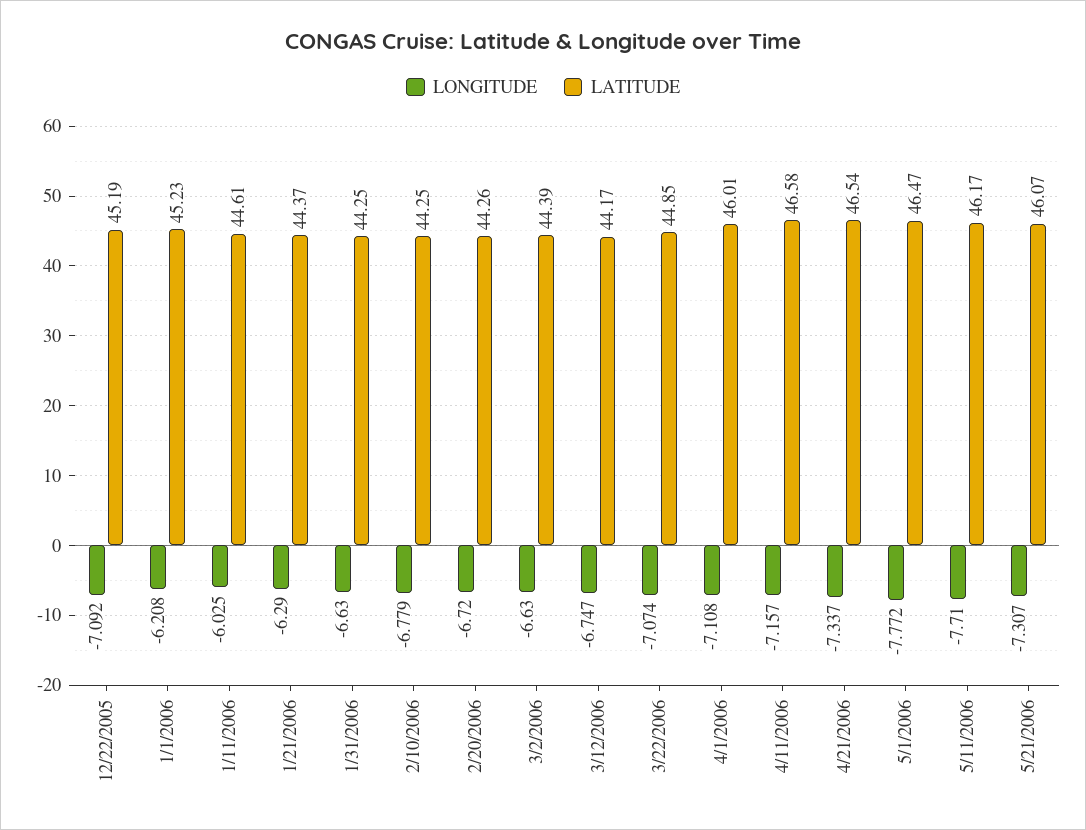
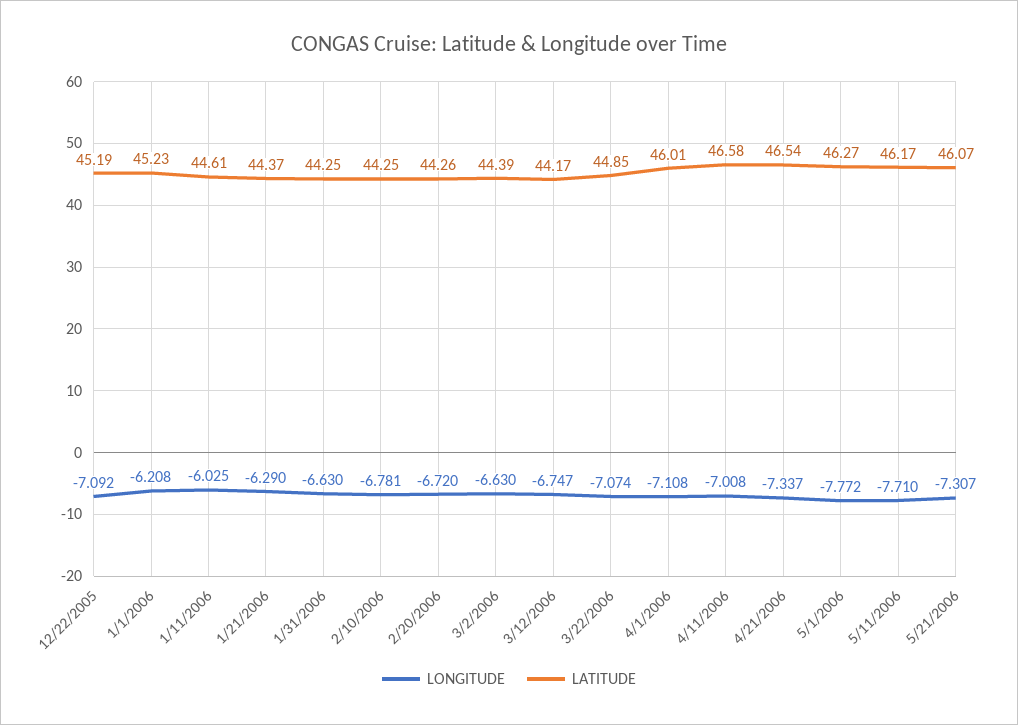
LONGITUDE, 2/10/2006: -6.779 -> -6.781
LONGITUDE, 4/11/2006: -7.157 -> -7.008
LATITUDE, 5/1/2006: 46.47 -> 46.27

